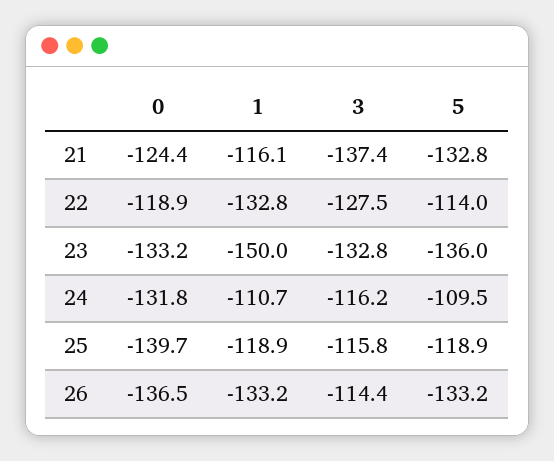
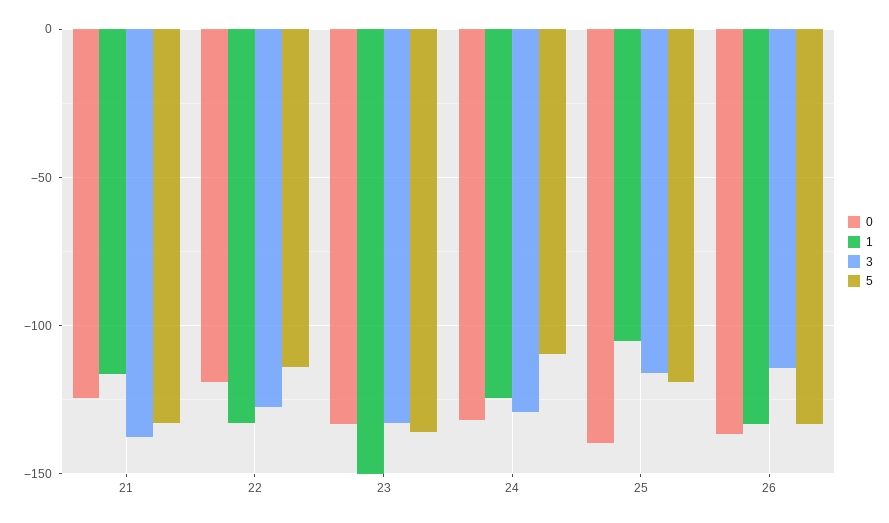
1, 24: -110.7 -> -125
3, 24: -116.2 -> -130
1, 25: -118.9 -> -105

